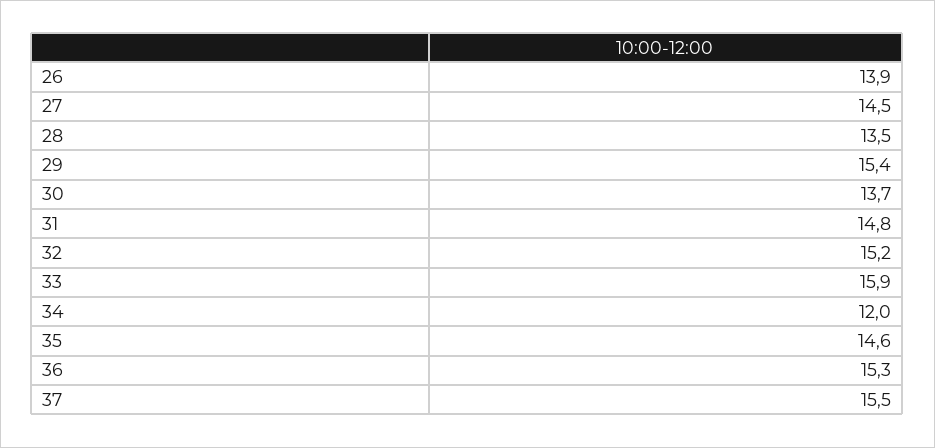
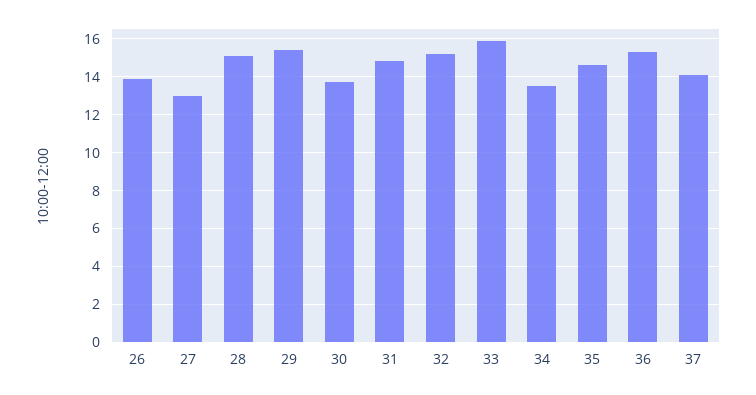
27: 14.5 -> 13
28: 13.5 -> 15
34: 12 -> 13.5
37: 15.5 -> 14

